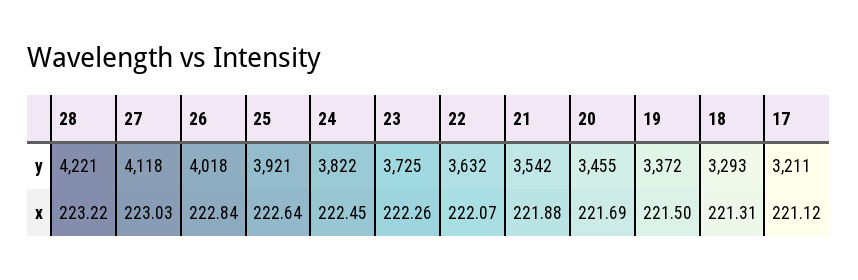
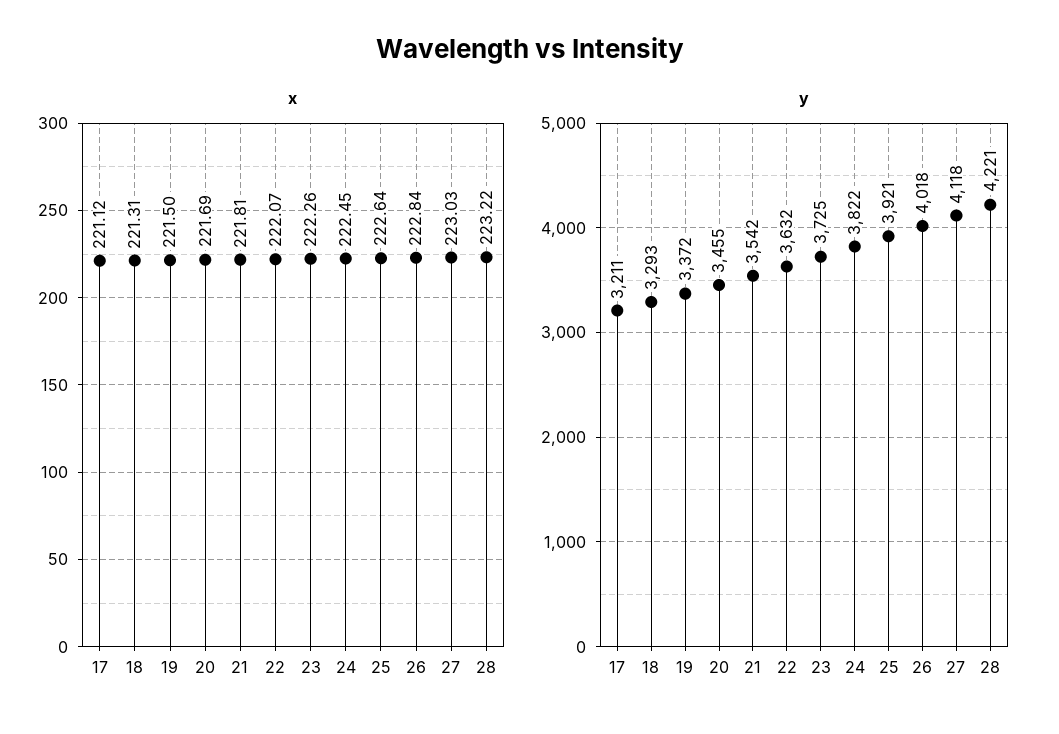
x, 21: 221.88 -> 221.81

